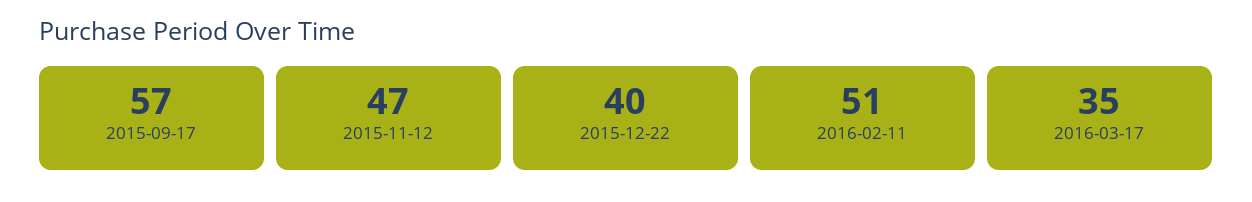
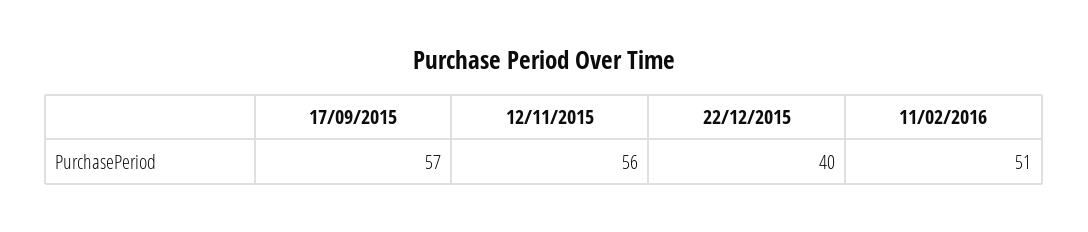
2015-11-12: 47 -> 56
2016-03-17: 35 -> none

